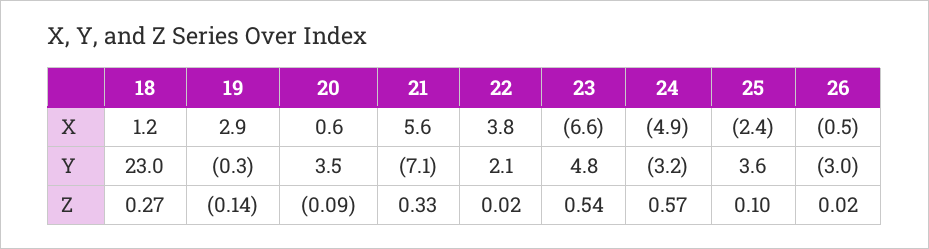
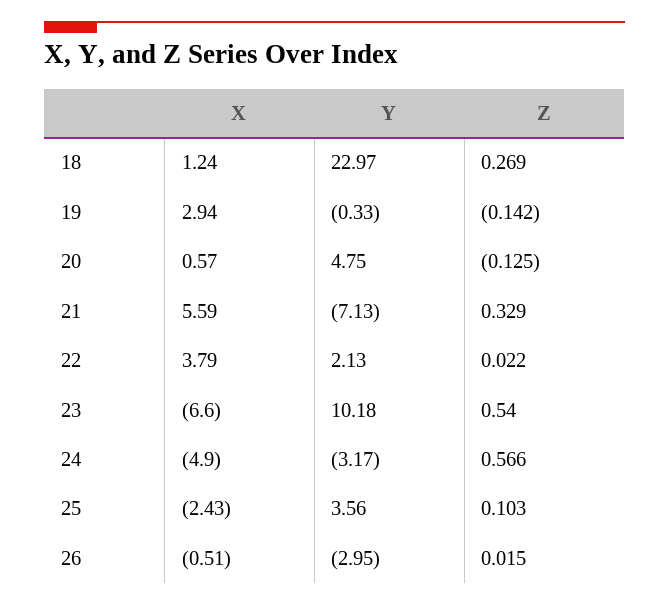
20, Y: 3.5 -> 4.75
23, Y: 4.8 -> 10.18
20, Z: -0.09 -> -0.125

